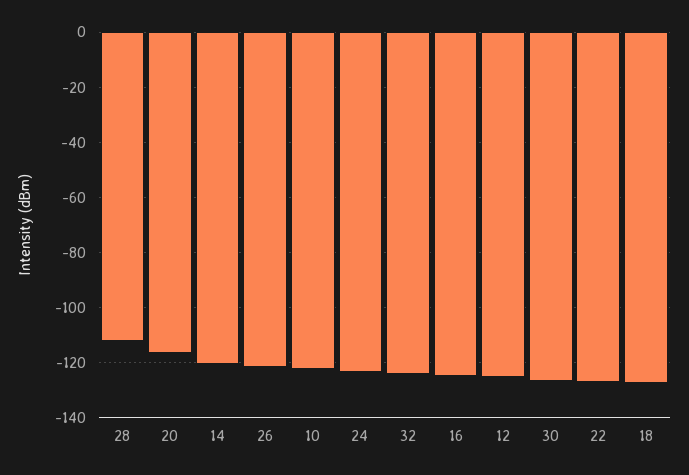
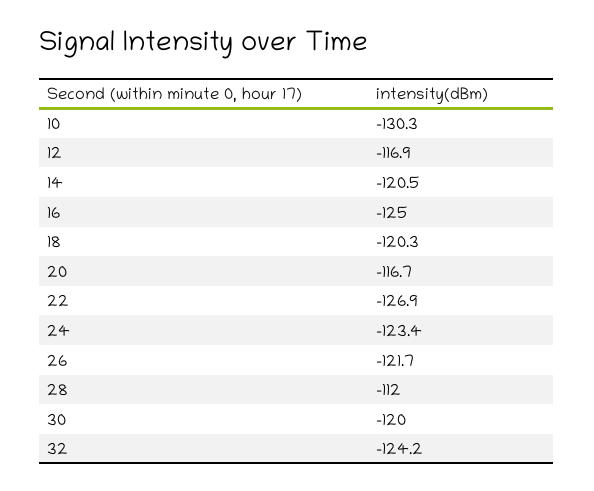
10: -122.5 -> -130.3
12: -125 -> -116.9
30: -127.5 -> -120
18: -127.5 -> -120.3

